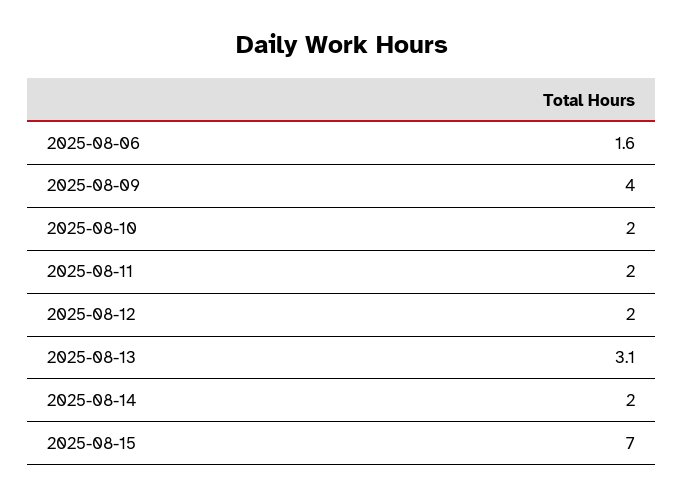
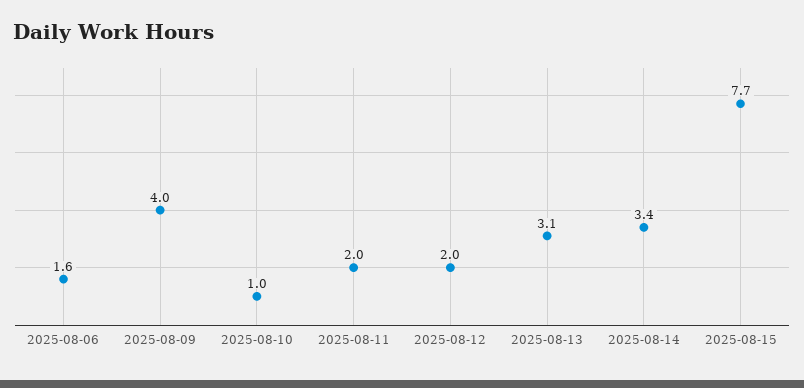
2025-08-10: 2 -> 1
2025-08-14: 2 -> 3.4
2025-08-15: 7 -> 7.7

